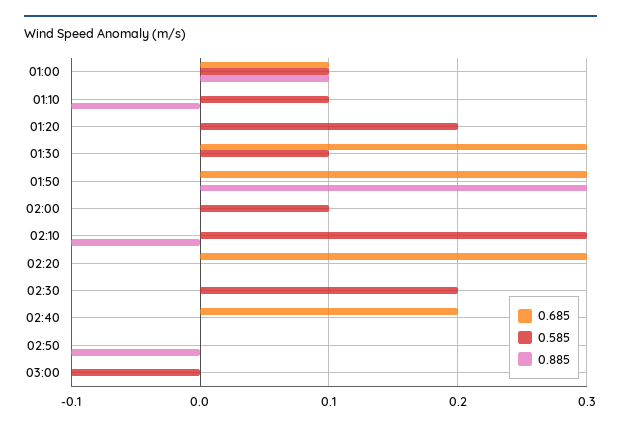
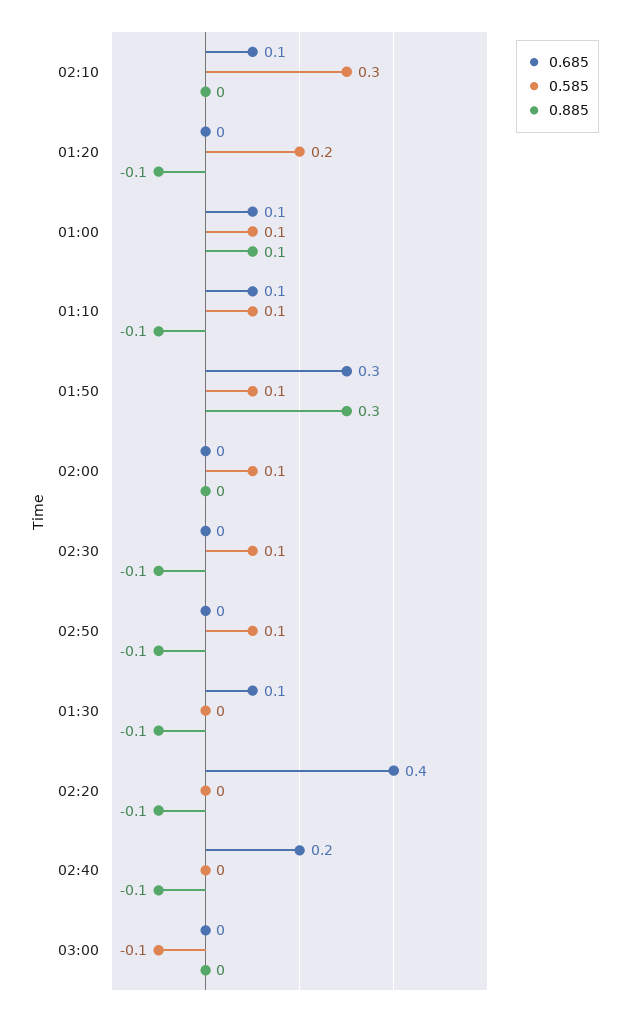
0.685, 01:10: 0 -> 0.1
0.885, 01:20: 0 -> -0.1
0.685, 01:30: 0.3 -> 0.1
0.585, 01:30: 0.1 -> 0
0.885, 01:30: 0 -> -0.1
0.585, 01:50: 0 -> 0.1
0.685, 02:10: 0 -> 0.1
0.885, 02:10: -0.1 -> 0
0.685, 02:20: 0.3 -> 0.4
0.885, 02:20: 0 -> -0.1
0.585, 02:30: 0.2 -> 0.1
0.885, 02:30: 0 -> -0.1
0.885, 02:40: 0 -> -0.1
0.585, 02:50: 0 -> 0.1

